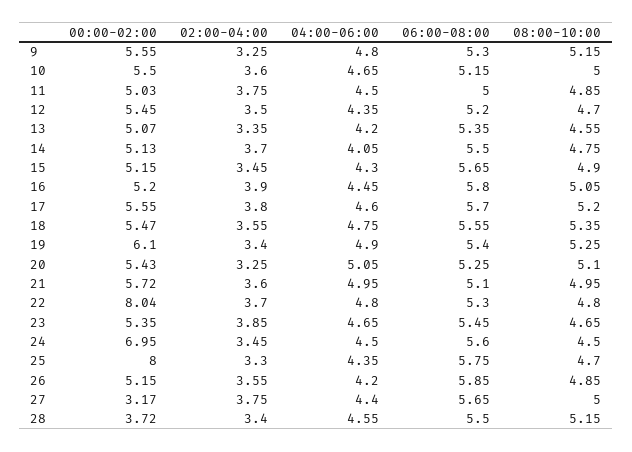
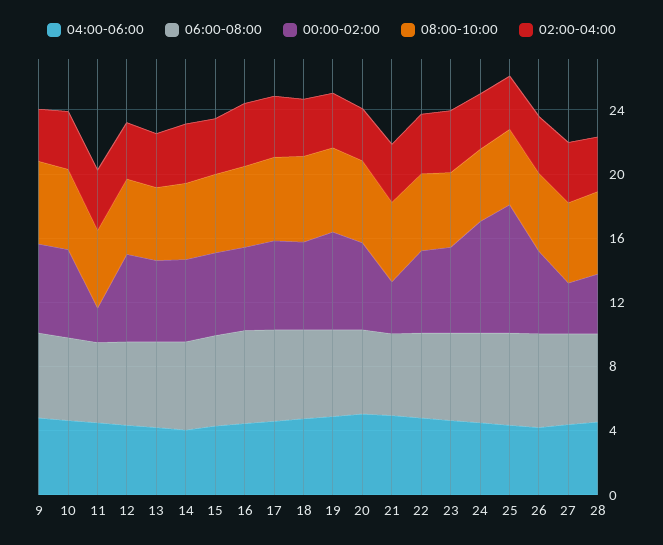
00:00-02:00, 11: 5.03 -> 2
00:00-02:00, 21: 5.72 -> 3
00:00-02:00, 22: 8.04 -> 5

